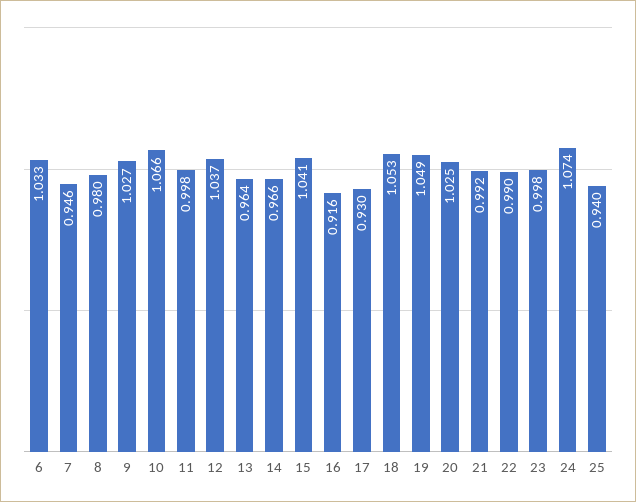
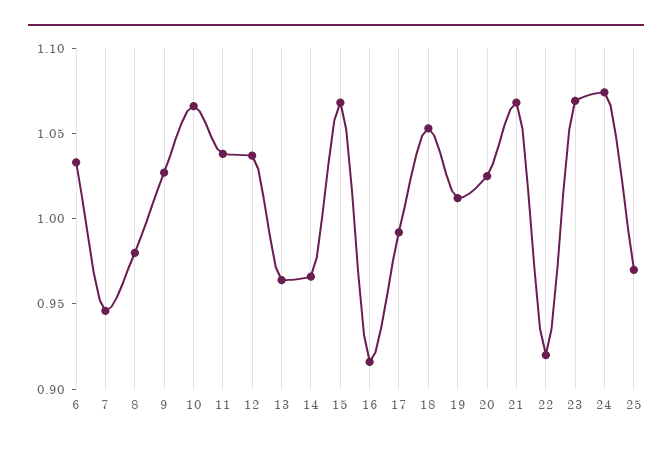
11: 0.998 -> 1.04
15: 1.041 -> 1.07
17: 0.93 -> 0.99
19: 1.049 -> 1.01
21: 0.992 -> 1.07
22: 0.99 -> 0.92
23: 0.998 -> 1.07
25: 0.94 -> 0.97

